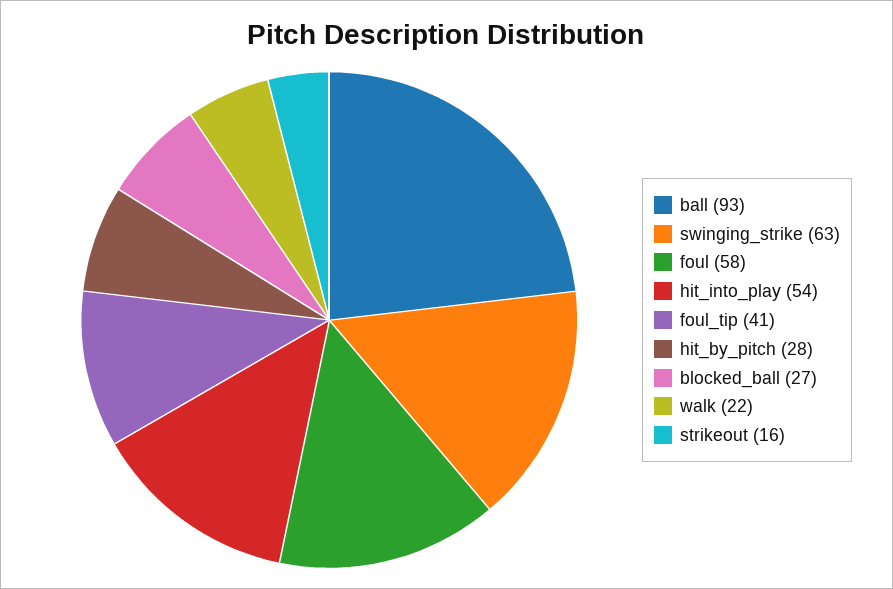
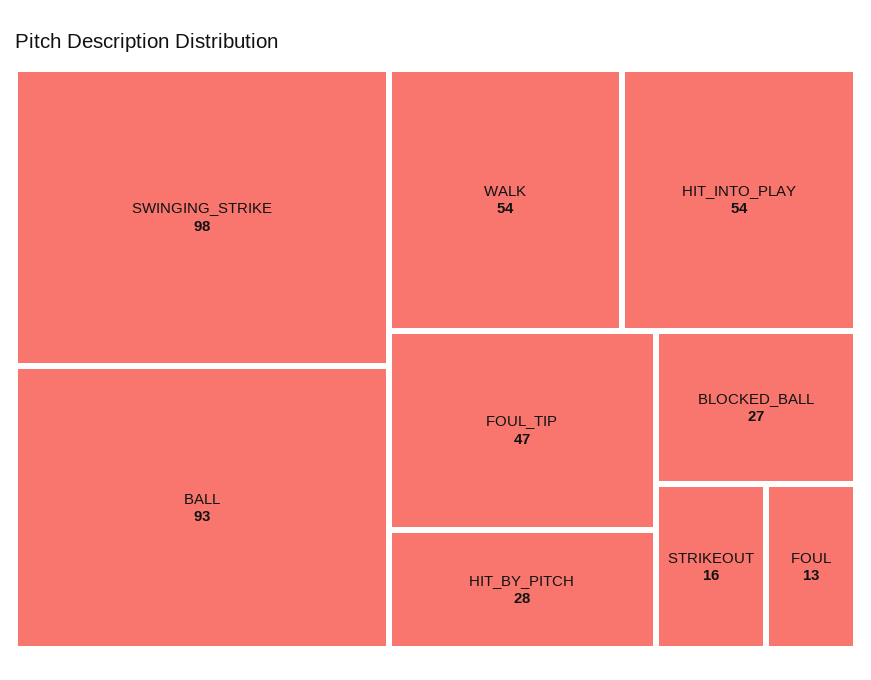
swinging_strike: 63 -> 98
foul: 58 -> 13
foul_tip: 41 -> 47
walk: 22 -> 54

